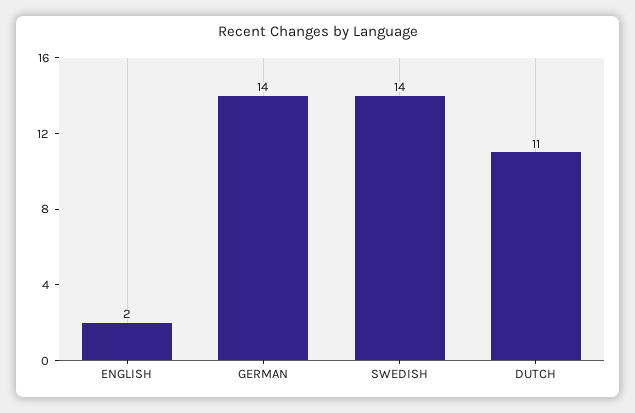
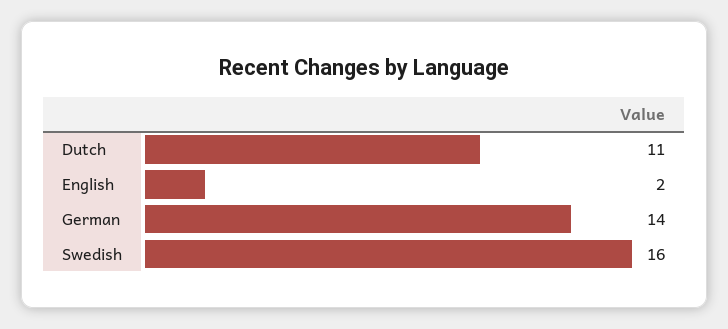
SWEDISH: 14 -> 16

